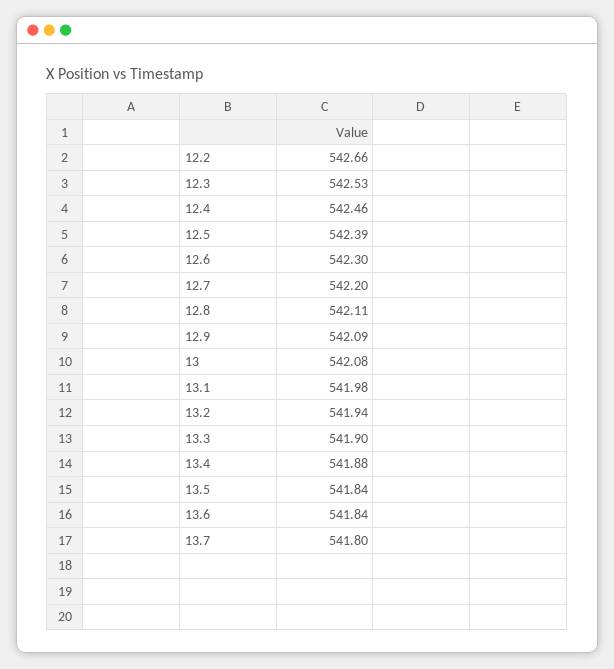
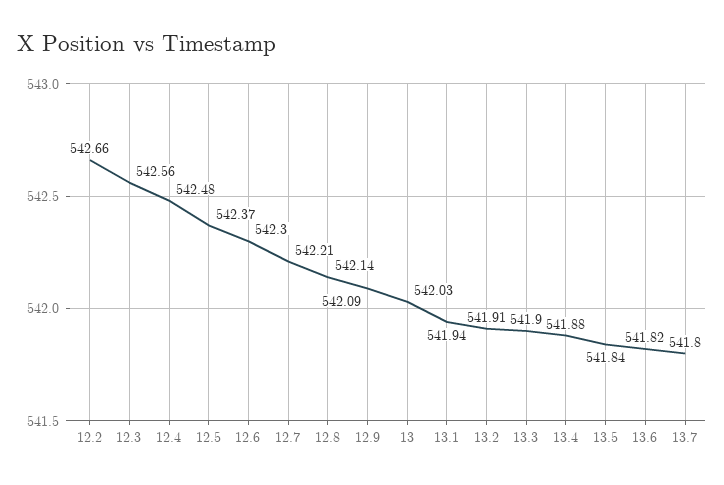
12.3: 542.53 -> 542.56
12.4: 542.46 -> 542.48
12.5: 542.39 -> 542.37
12.7: 542.2 -> 542.21
12.8: 542.11 -> 542.14
13: 542.08 -> 542.03
13.1: 541.98 -> 541.94
13.2: 541.94 -> 541.91
13.6: 541.84 -> 541.82

